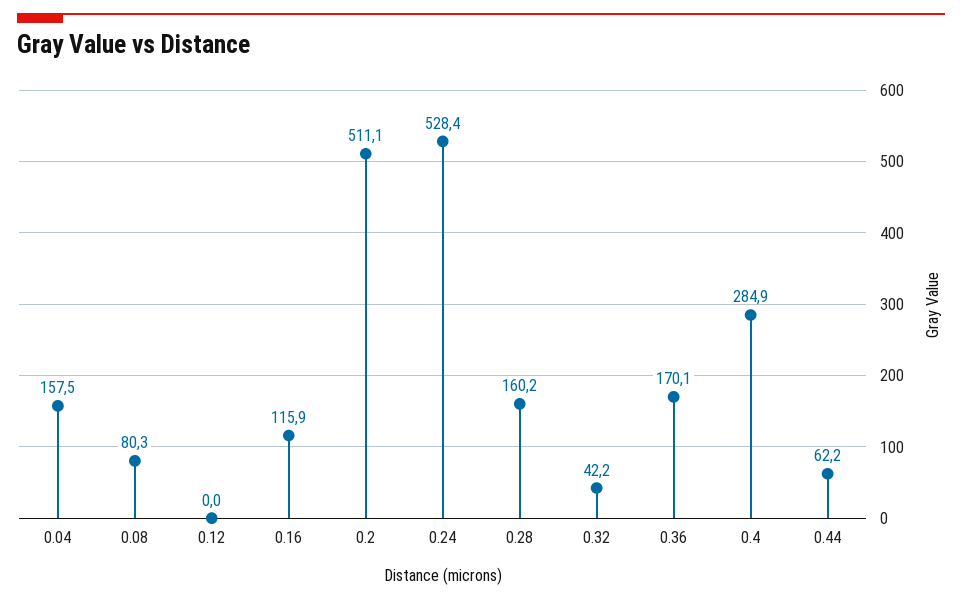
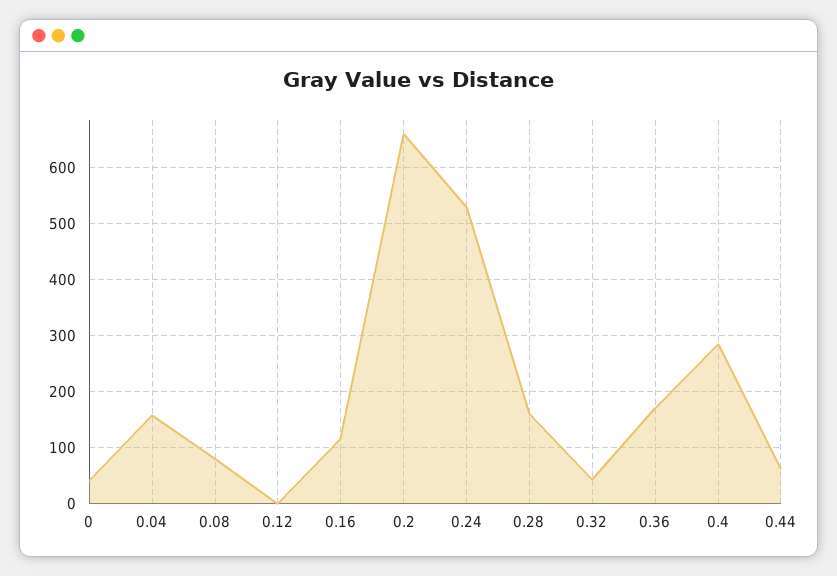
0.2: 511.1 -> 660
0: none -> 40

